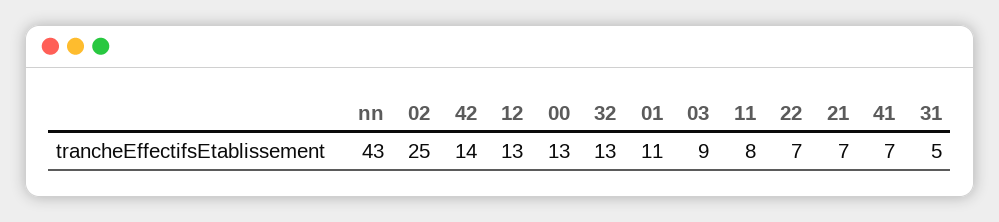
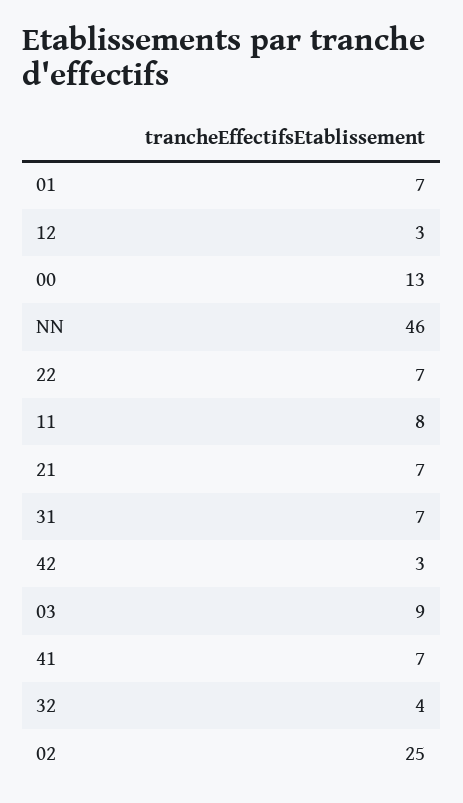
nn: 43 -> 46
42: 14 -> 3
12: 13 -> 3
32: 13 -> 4
01: 11 -> 7
31: 5 -> 7

